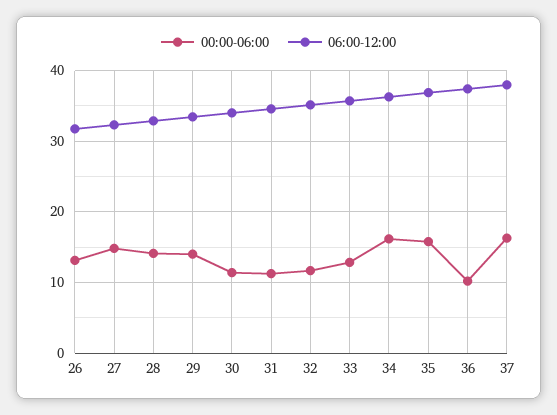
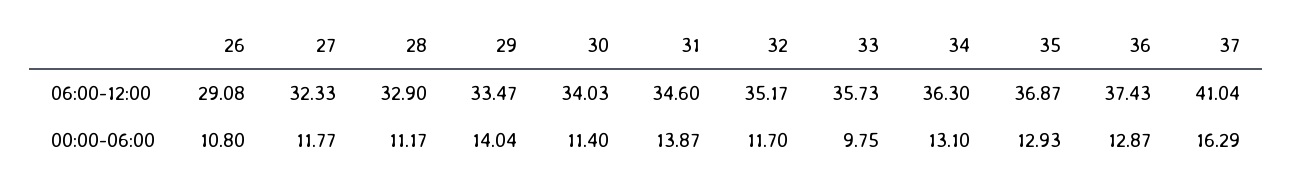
00:00-06:00, 26: 13 -> 10.8
06:00-12:00, 26: 32 -> 29.08
00:00-06:00, 27: 15 -> 11.77
00:00-06:00, 28: 14 -> 11.17
00:00-06:00, 31: 11 -> 13.87
00:00-06:00, 33: 13 -> 9.75
00:00-06:00, 34: 16 -> 13.1
00:00-06:00, 35: 16 -> 12.93
00:00-06:00, 36: 10 -> 12.87
06:00-12:00, 37: 38 -> 41.04

